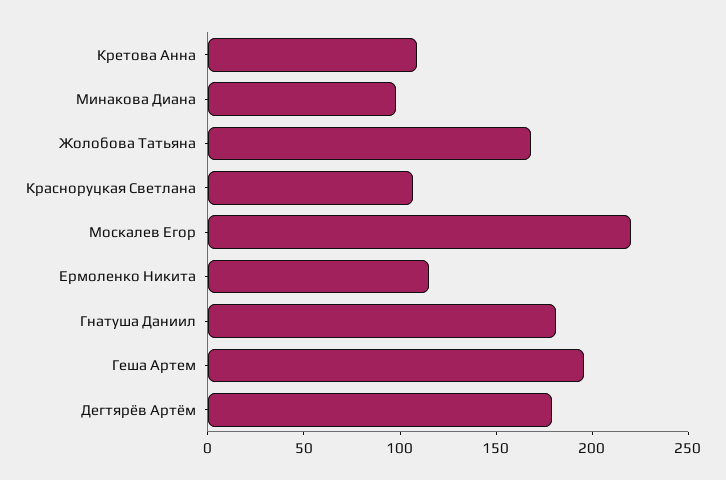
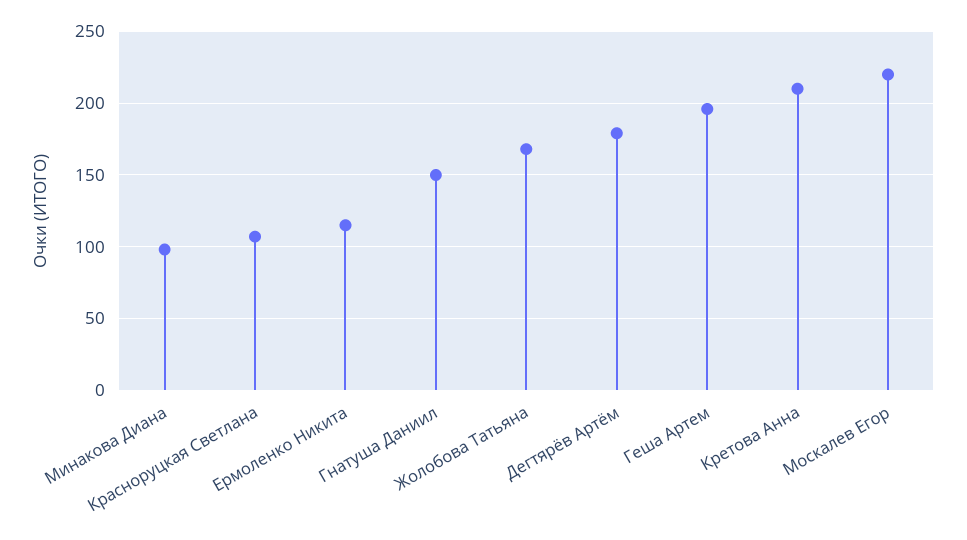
Кретова Анна: 110 -> 210
Гнатуша Даниил: 180 -> 150

